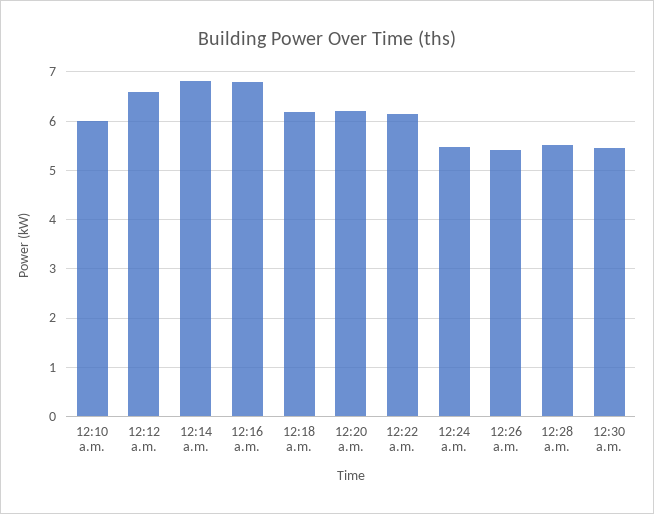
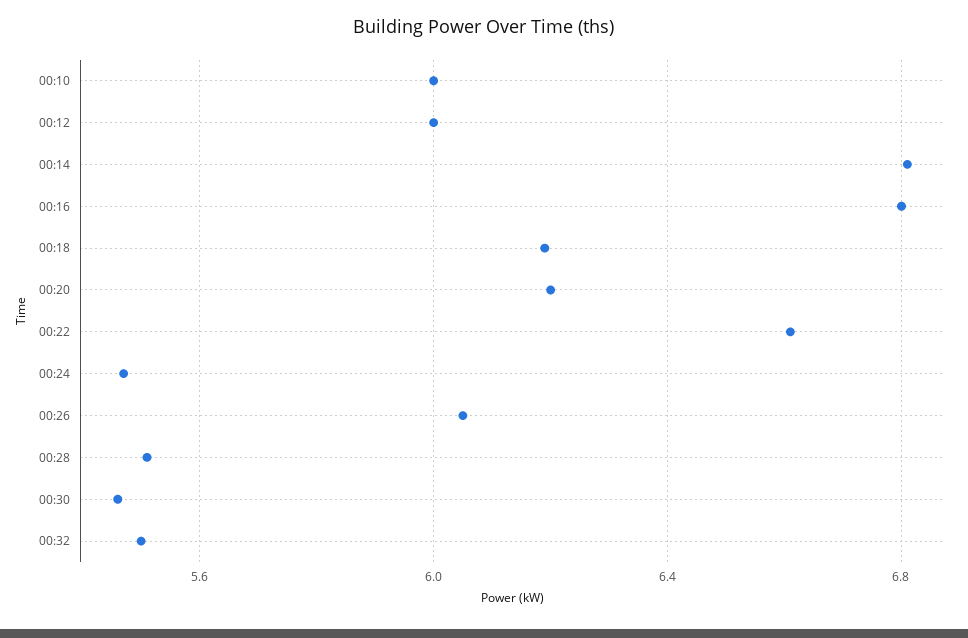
12:12 a.m.: 6.6 -> 6
12:22 a.m.: 6.2 -> 6.6
12:26 a.m.: 5.4 -> 6.05
00:32: none -> 5.5

